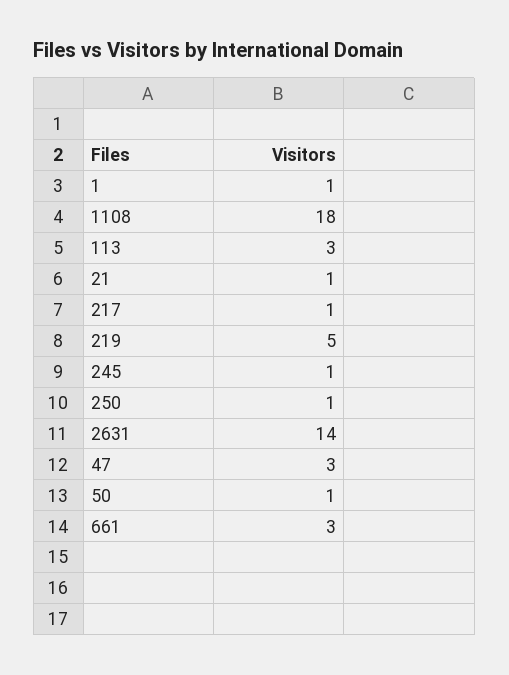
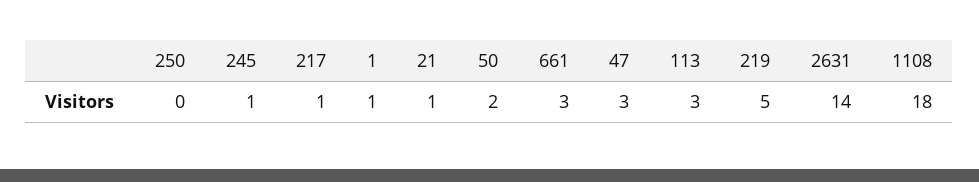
250: 1 -> 0
50: 1 -> 2

